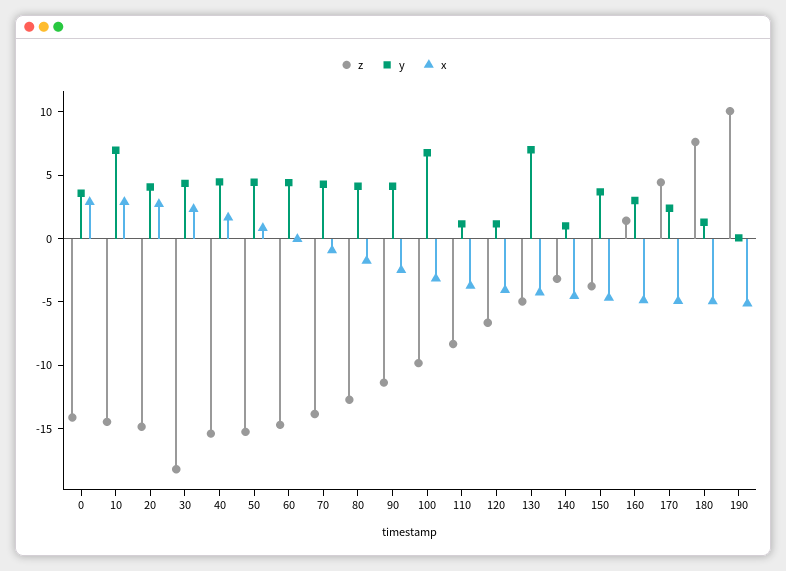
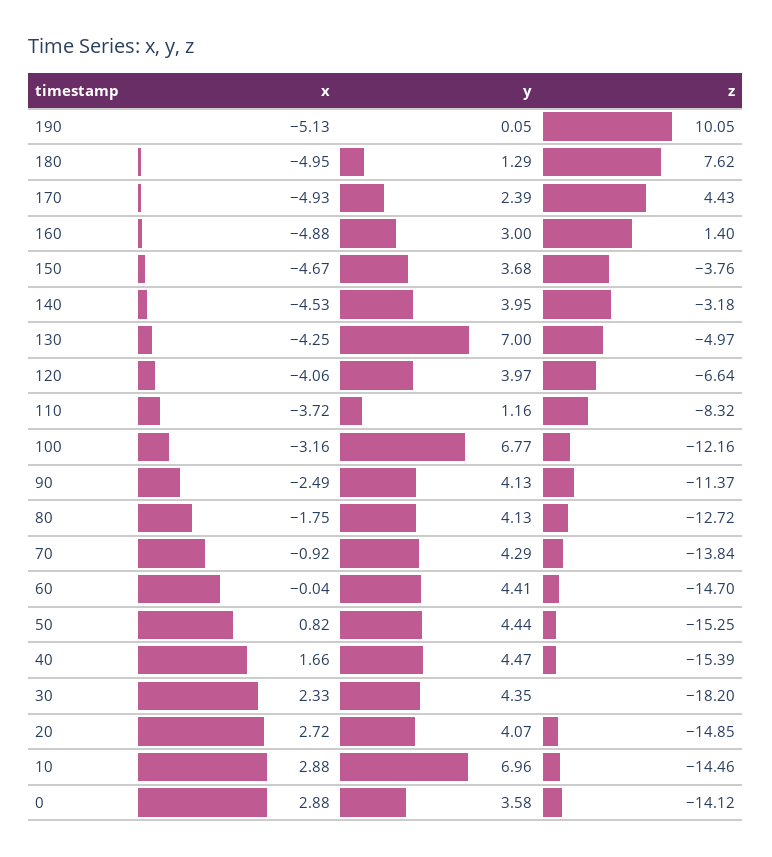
z, 100: -10 -> -12.16
y, 120: 1 -> 3.97
y, 140: 1 -> 3.95

